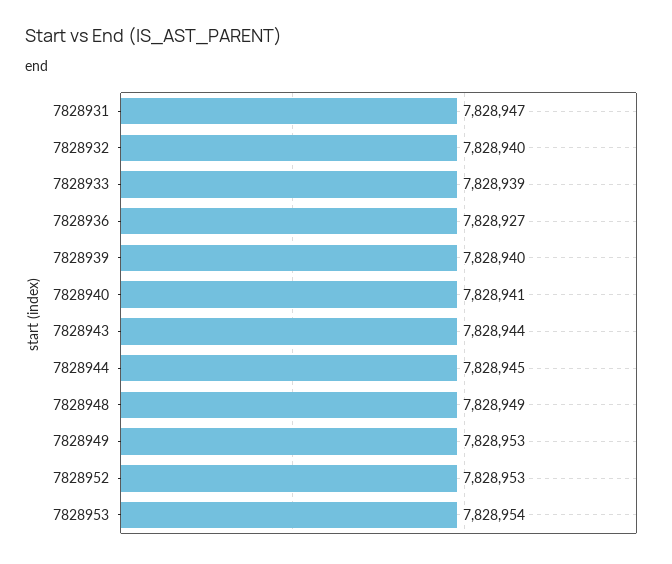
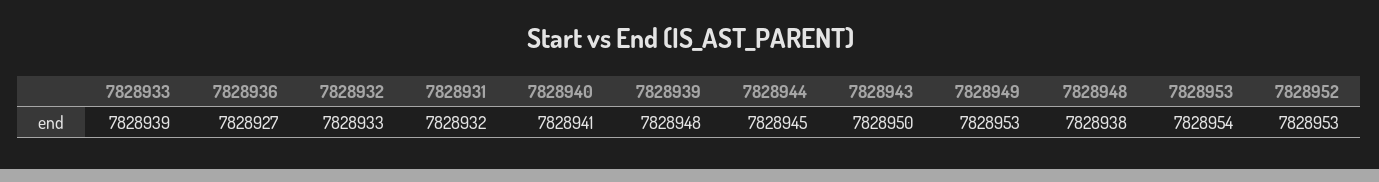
7828931: 7828947 -> 7828932
7828932: 7828940 -> 7828933
7828939: 7828940 -> 7828948
7828943: 7828944 -> 7828950
7828948: 7828949 -> 7828938

